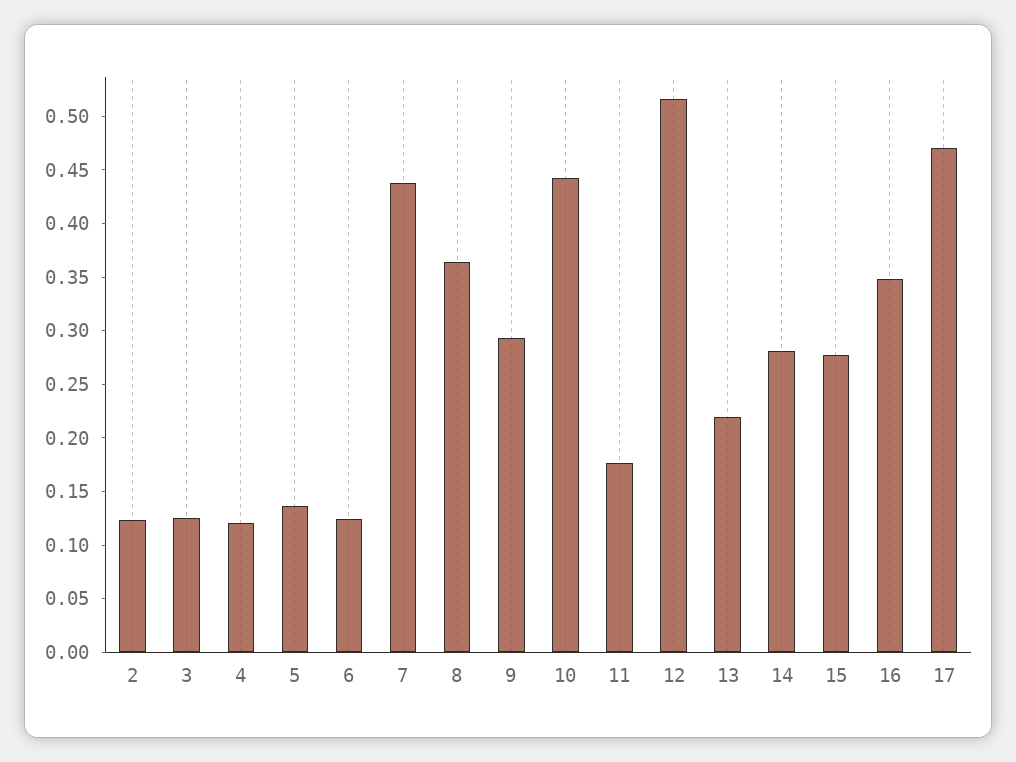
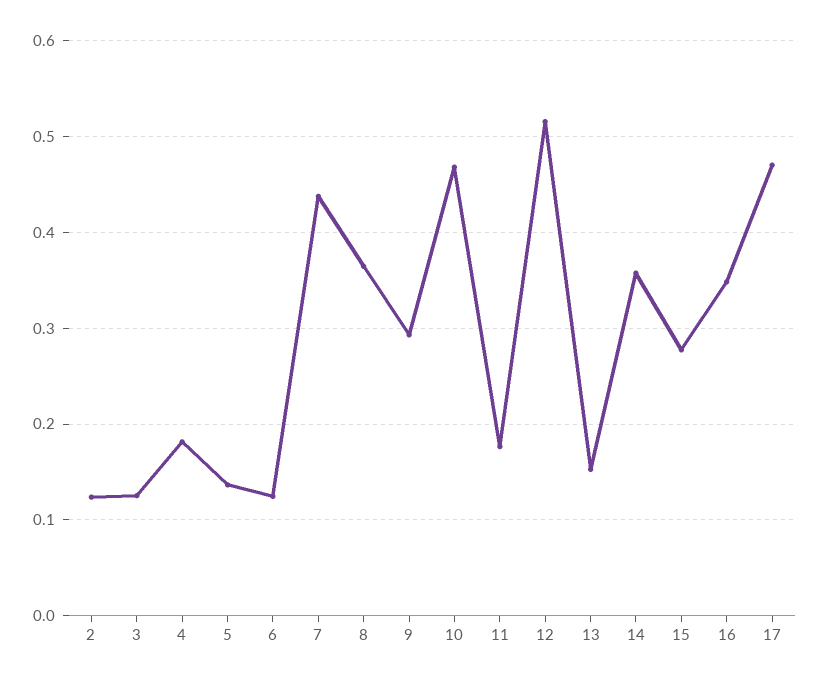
4: 0.12 -> 0.18
10: 0.44 -> 0.47
13: 0.22 -> 0.15
14: 0.28 -> 0.36

